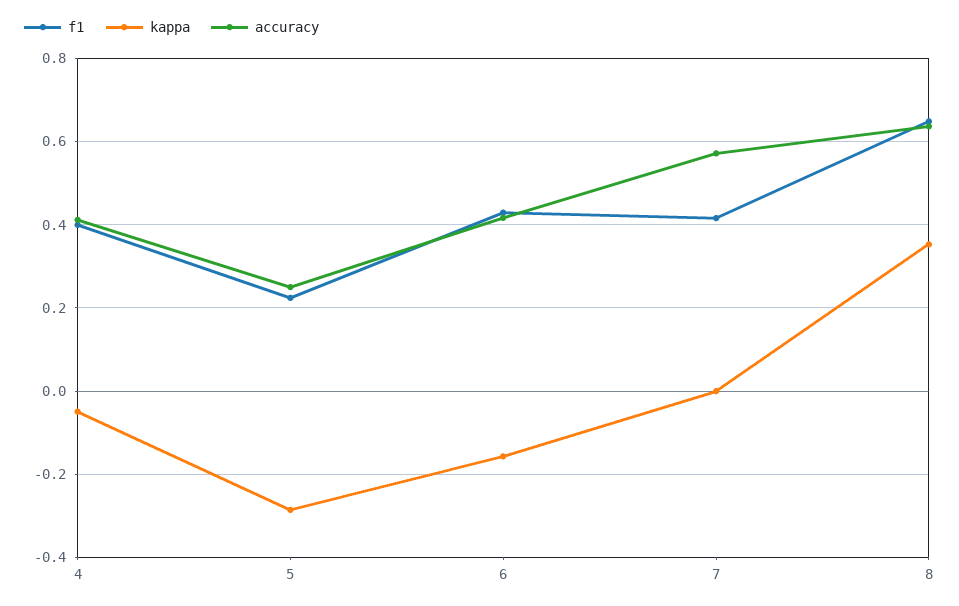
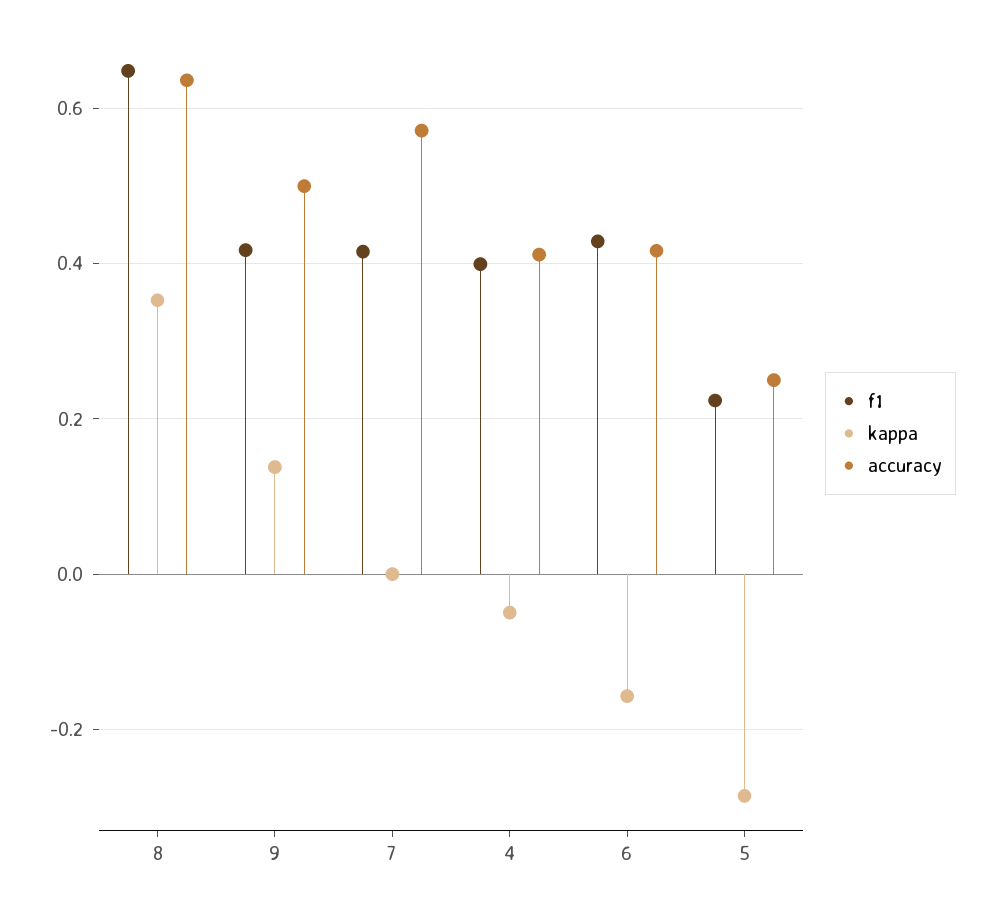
f1, 9: none -> 0.42
kappa, 9: none -> 0.14
accuracy, 9: none -> 0.5

